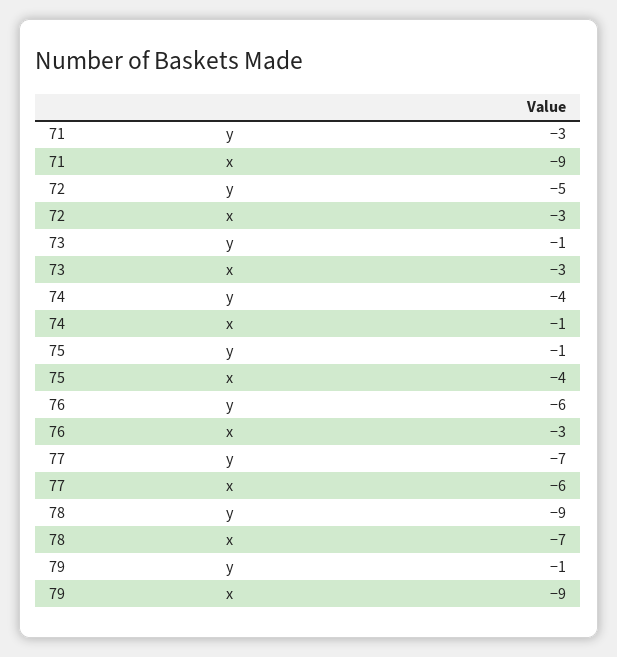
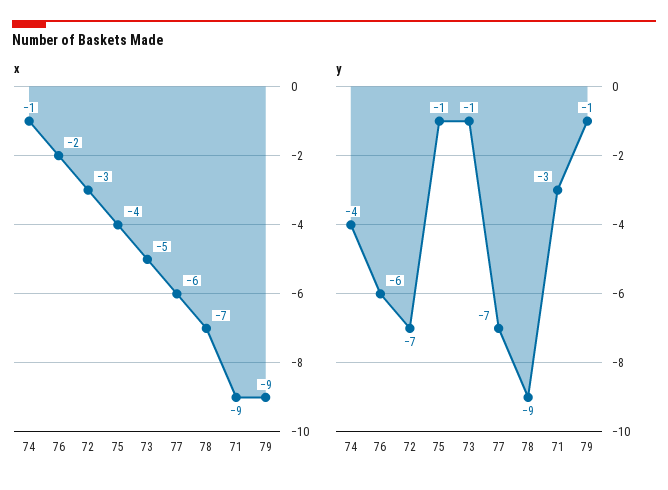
y, 72: -5 -> -7
x, 73: -3 -> -5
x, 76: -3 -> -2

